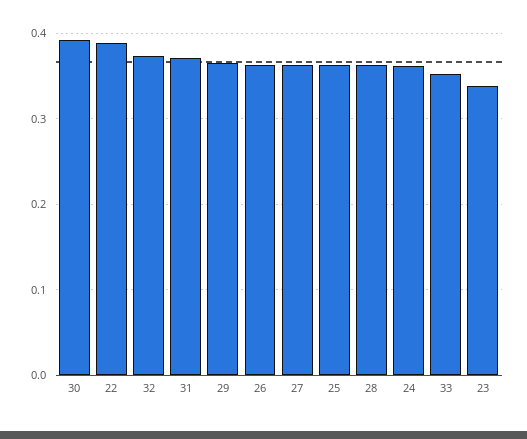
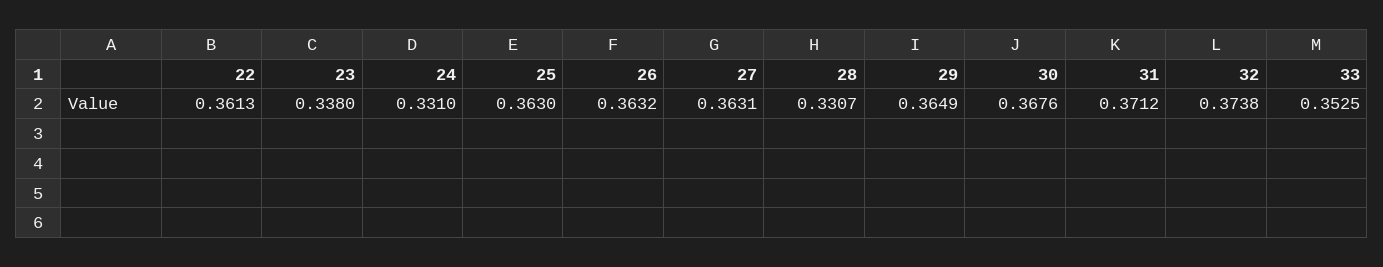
30: 0.39 -> 0.3676
22: 0.39 -> 0.3613
28: 0.36 -> 0.3307
24: 0.36 -> 0.331

